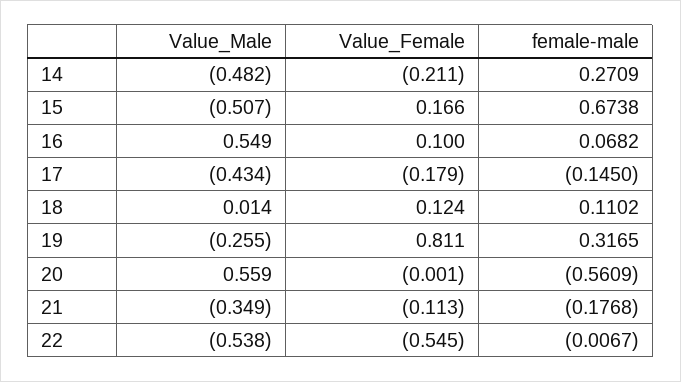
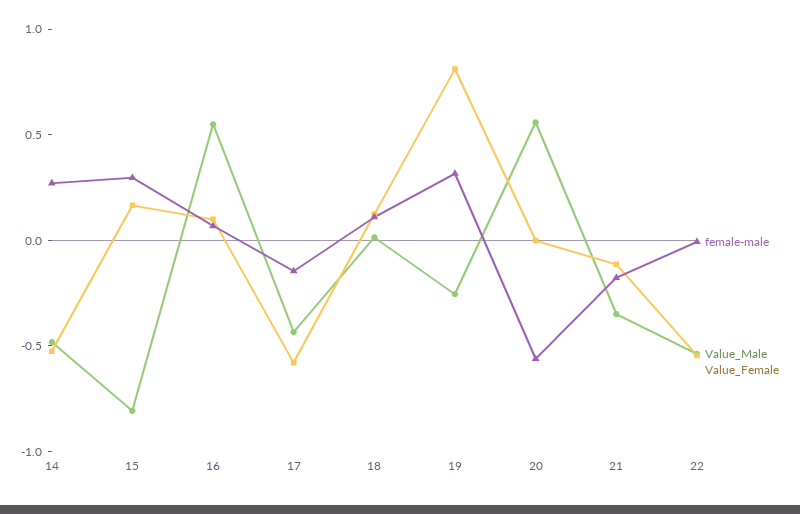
Value_Female, 14: -0.211 -> -0.5
Value_Male, 15: -0.507 -> -0.8
female-male, 15: 0.6738 -> 0.3
Value_Female, 17: -0.179 -> -0.6

